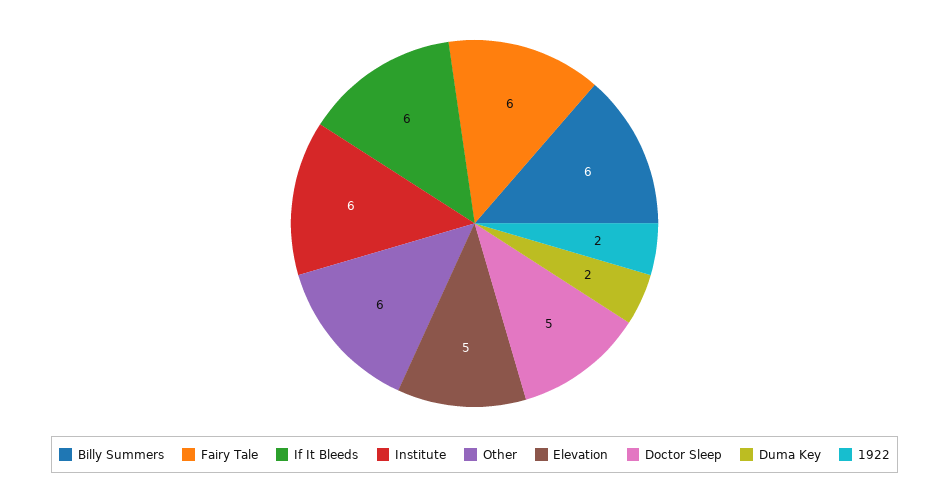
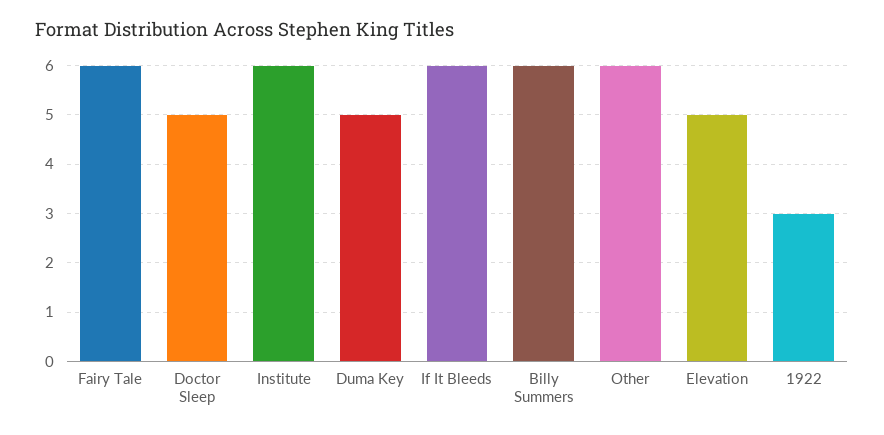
Duma Key: 2 -> 5
1922: 2 -> 3

